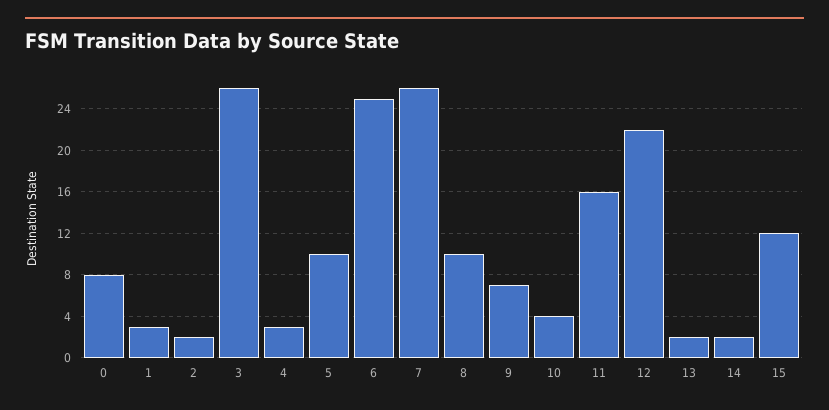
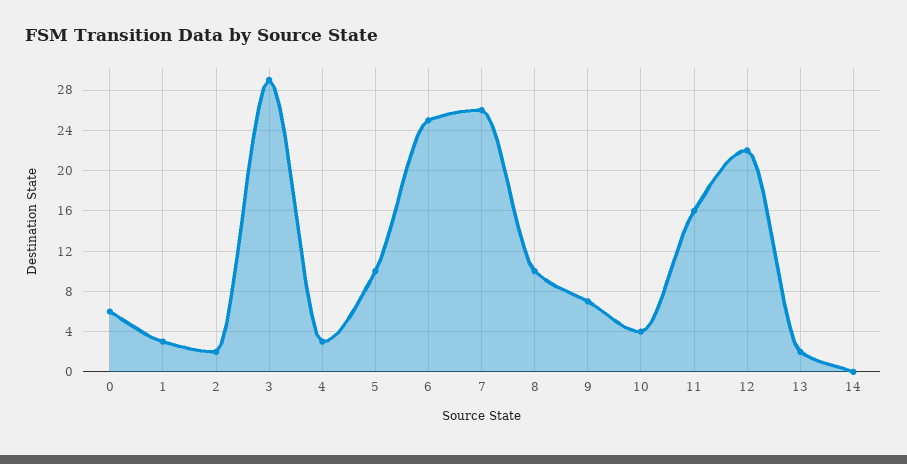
0: 8 -> 6
3: 26 -> 29
14: 2 -> 0
15: 12 -> none

